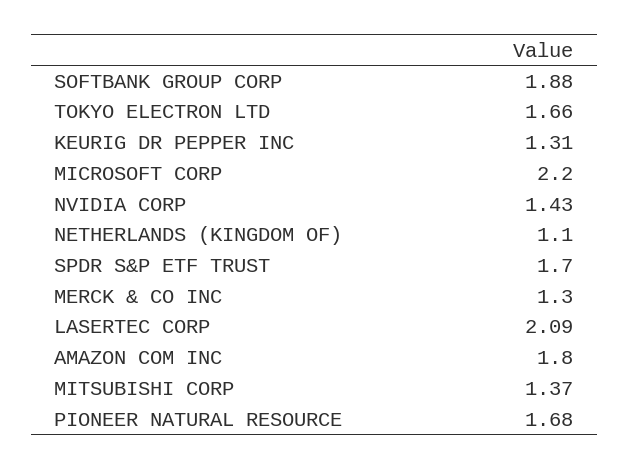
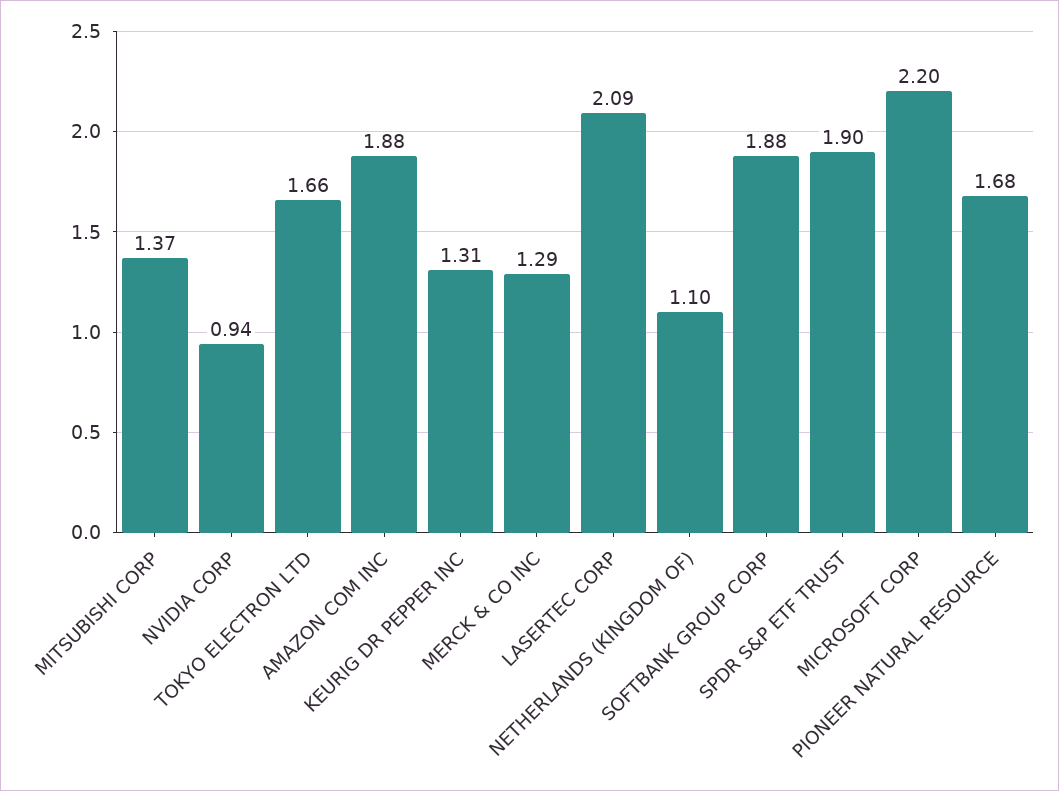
NVIDIA CORP: 1.43 -> 0.94
SPDR S&P ETF TRUST: 1.7 -> 1.9
MERCK & CO INC: 1.3 -> 1.29
AMAZON COM INC: 1.8 -> 1.88

